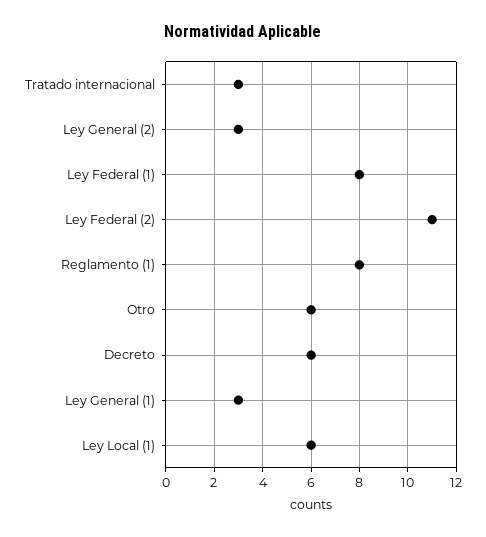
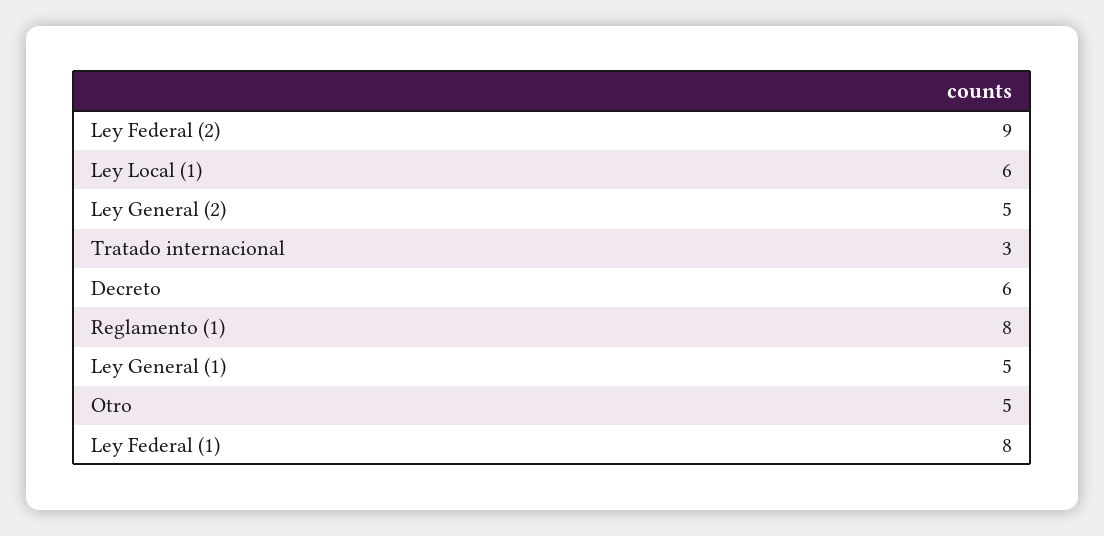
Ley General (2): 3 -> 5
Ley Federal (2): 11 -> 9
Otro: 6 -> 5
Ley General (1): 3 -> 5

